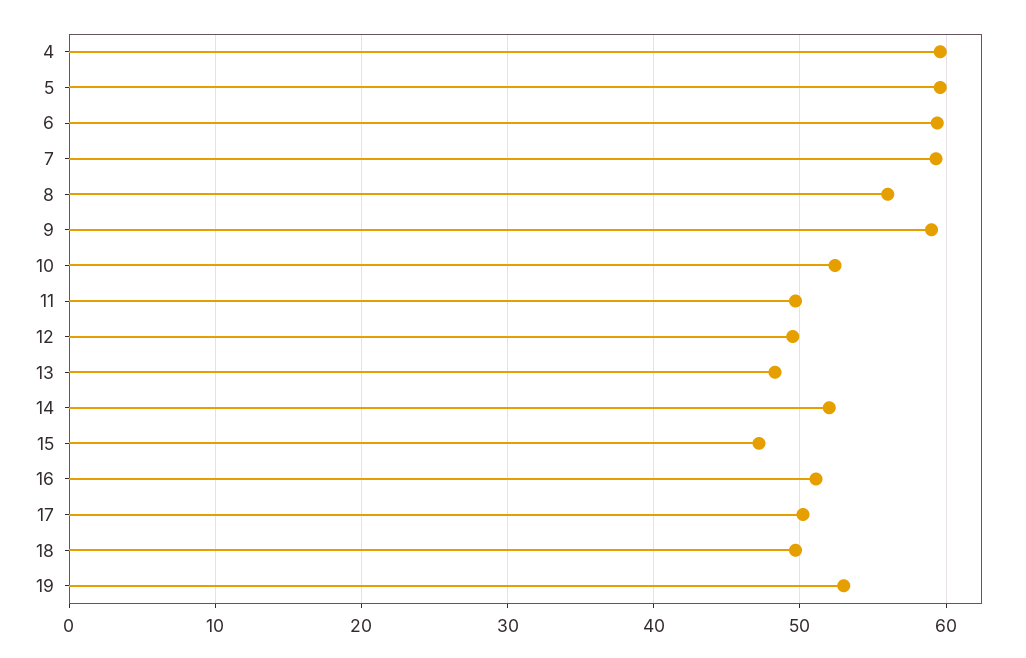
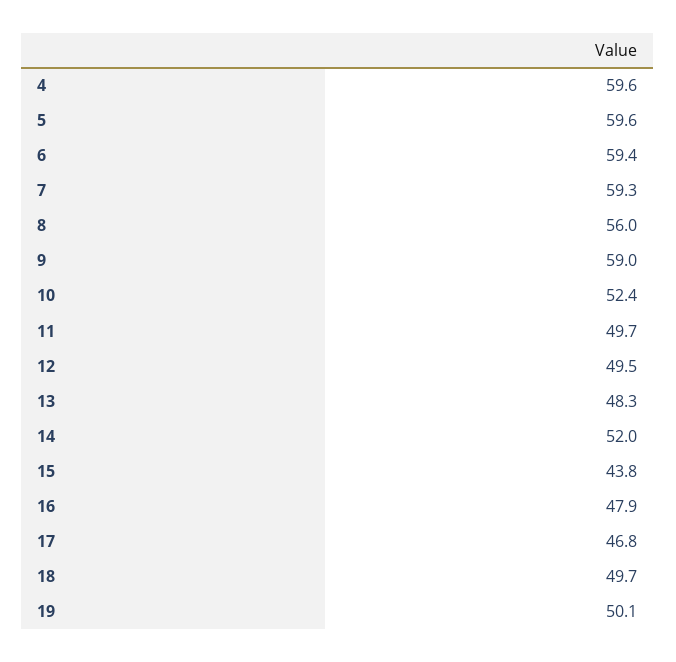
15: 47 -> 43.8
16: 51 -> 47.9
17: 50 -> 46.8
19: 53 -> 50.1

